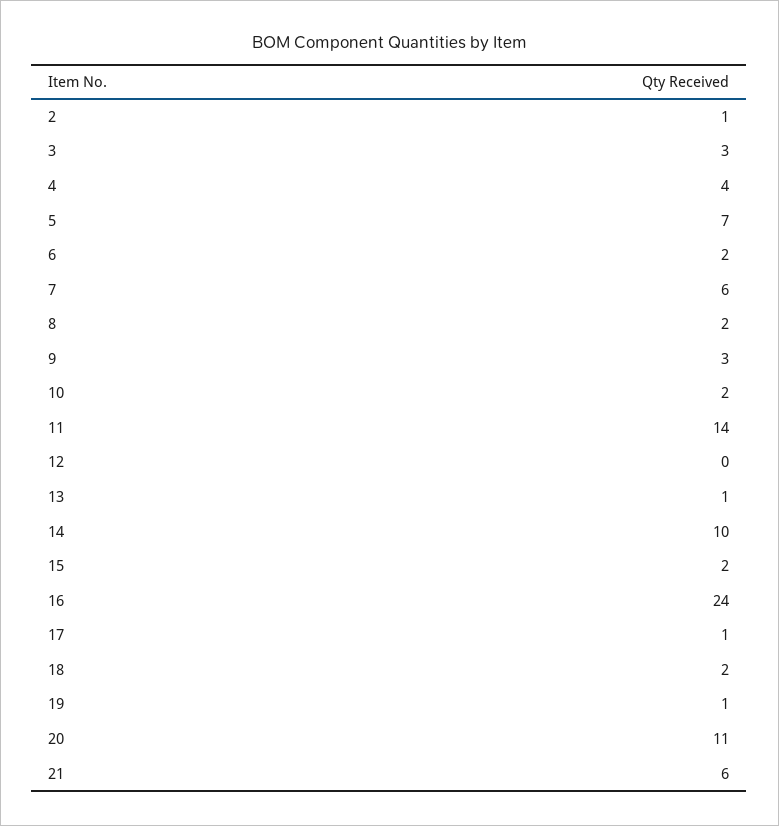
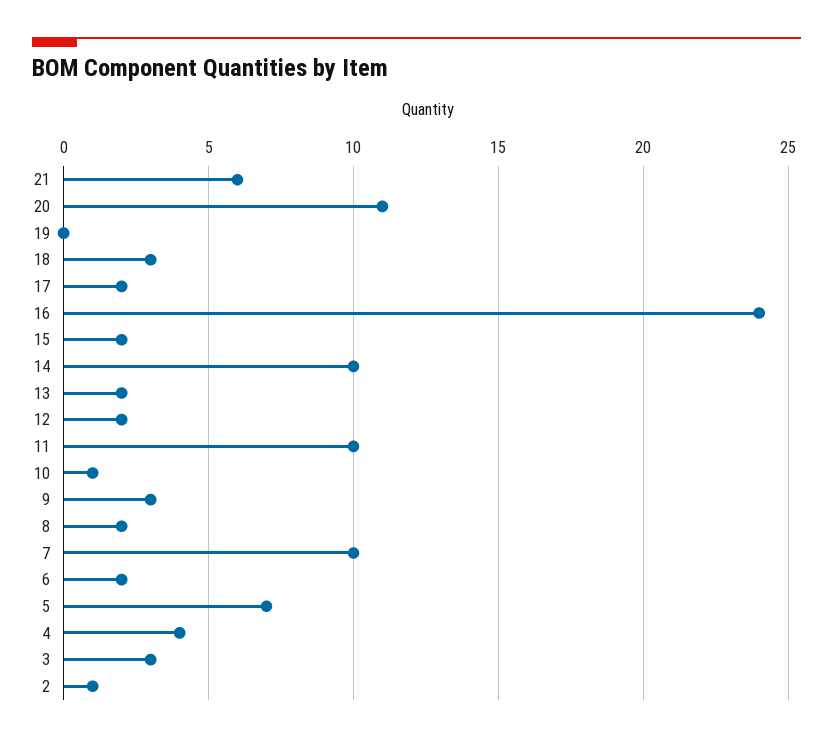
7: 6 -> 10
10: 2 -> 1
11: 14 -> 10
12: 0 -> 2
13: 1 -> 2
17: 1 -> 2
18: 2 -> 3
19: 1 -> 0

